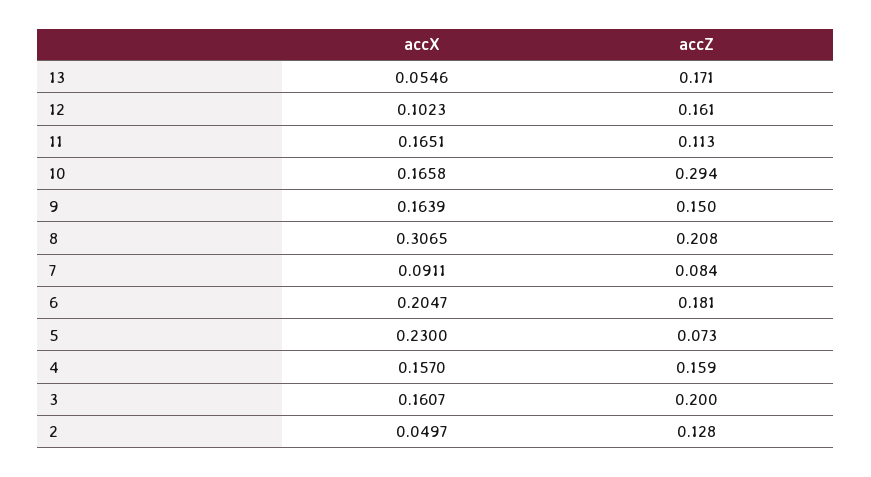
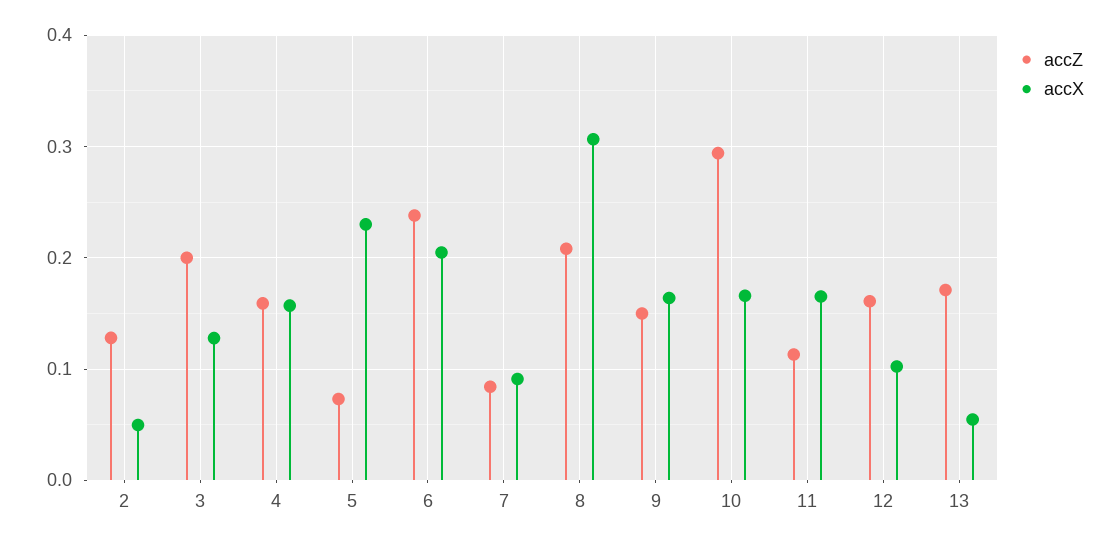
accZ, 6: 0.181 -> 0.24
accX, 3: 0.1607 -> 0.13

